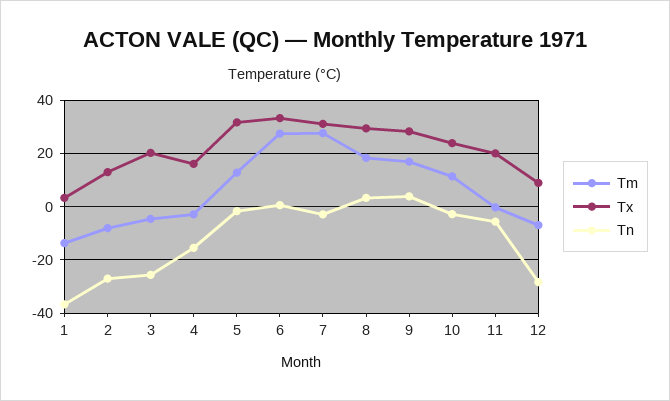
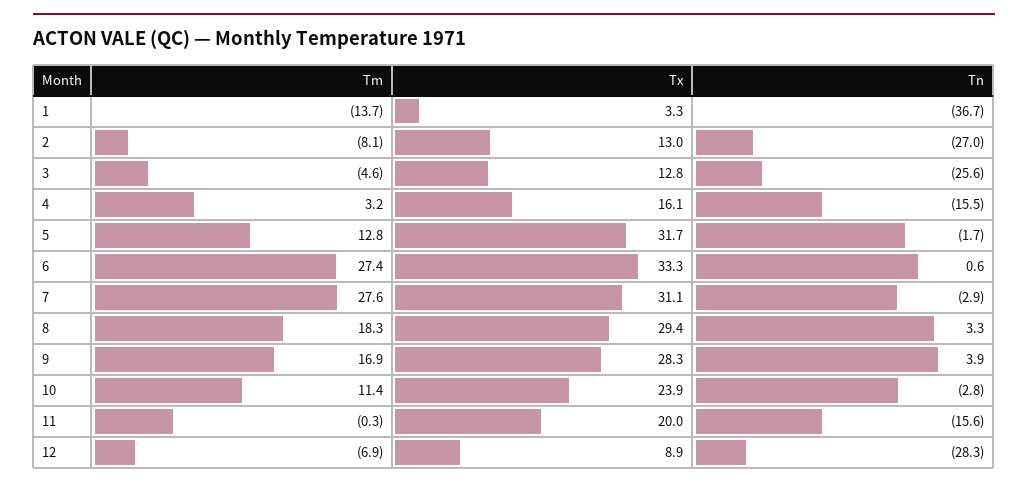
Tx, 3: 20 -> 12.8
Tm, 4: -2.5 -> 3.2
Tn, 11: -5 -> -15.6

